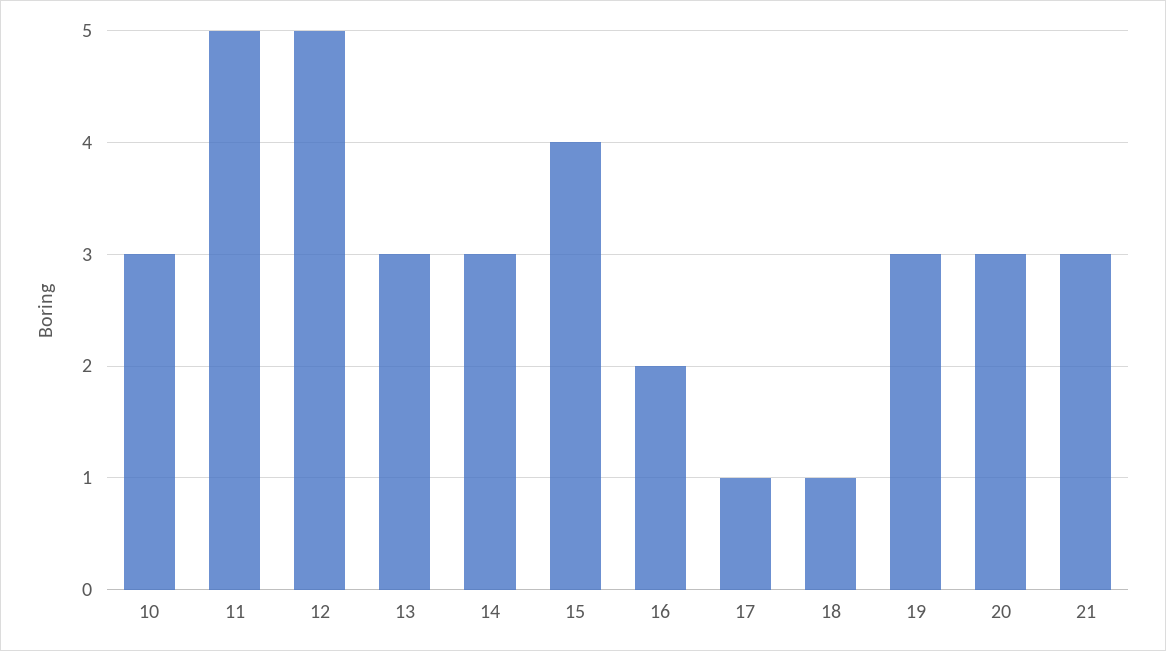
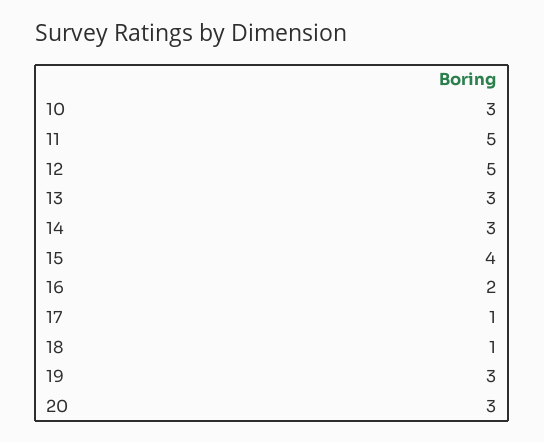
21: 3 -> none

